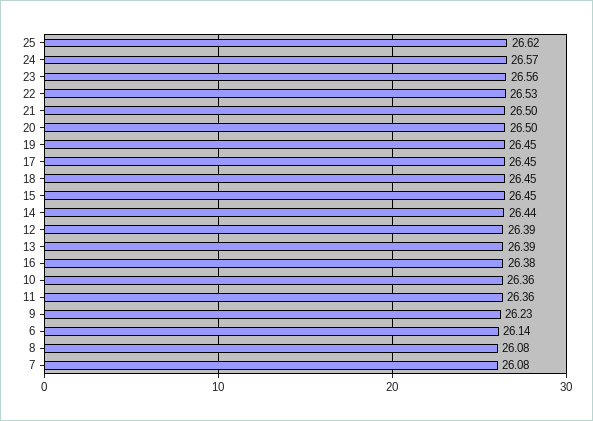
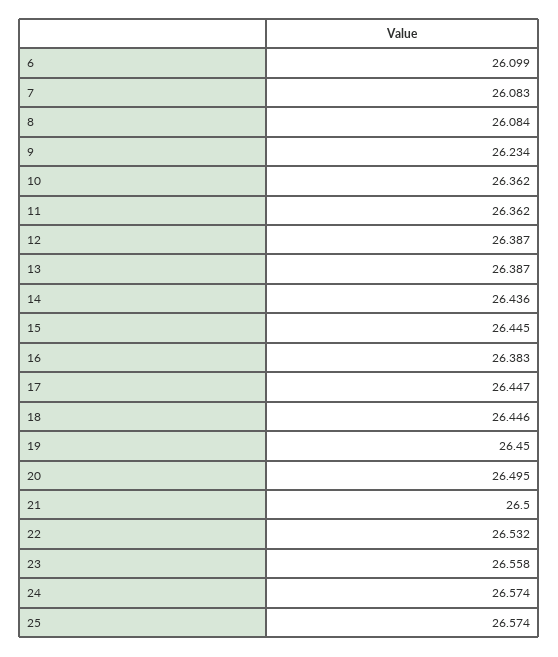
25: 26.62 -> 26.574
6: 26.14 -> 26.099

